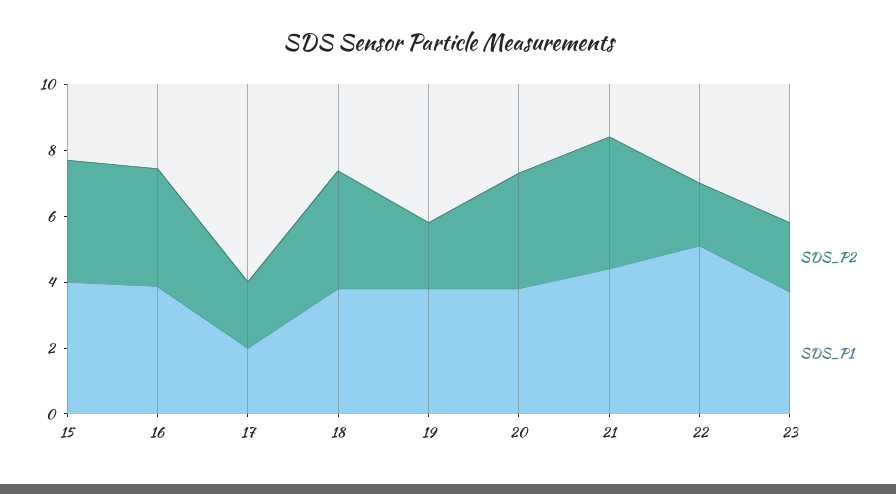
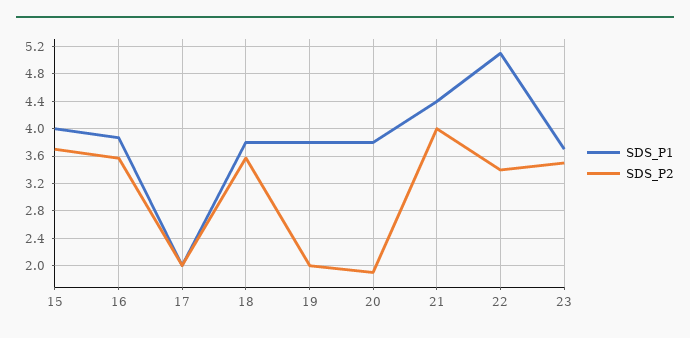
SDS_P2, 20: 3.5 -> 1.9
SDS_P2, 22: 2 -> 3.4
SDS_P2, 23: 2 -> 3.5

